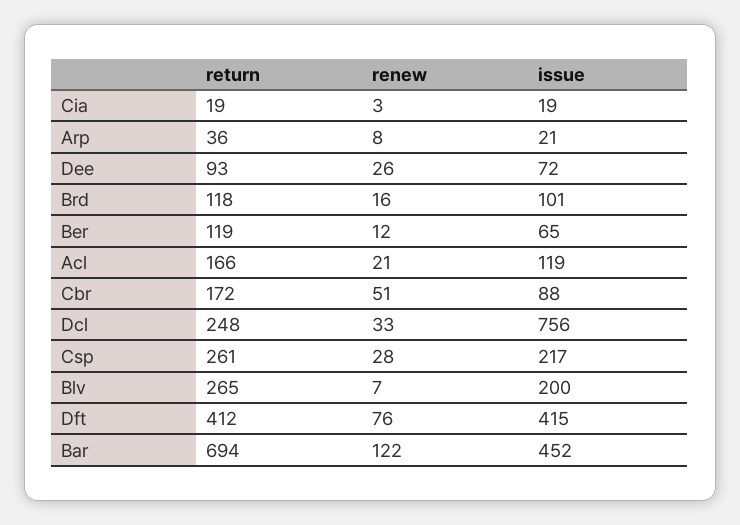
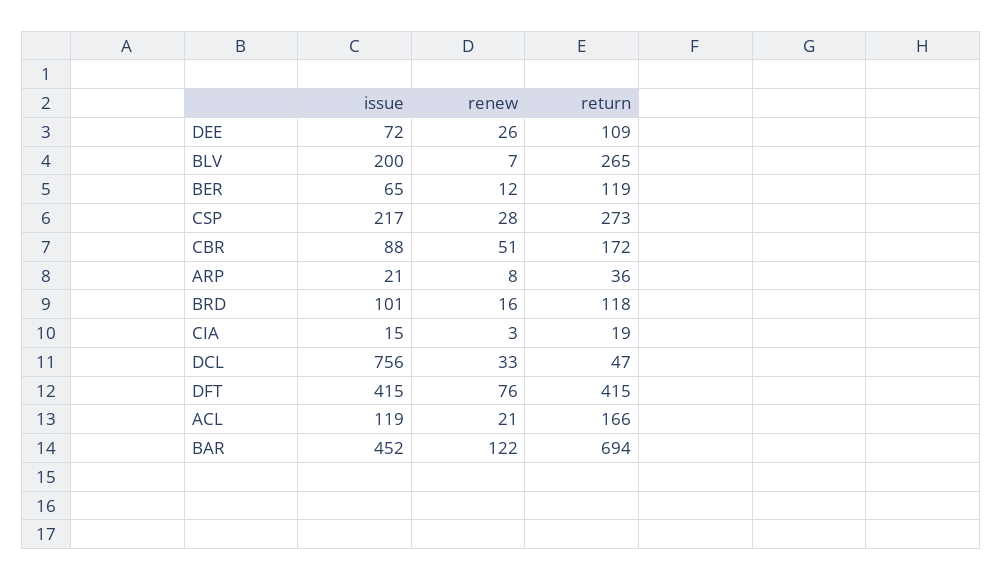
issue, Cia: 19 -> 15
return, Dee: 93 -> 109
return, Dcl: 248 -> 47
return, Csp: 261 -> 273
return, Dft: 412 -> 415

